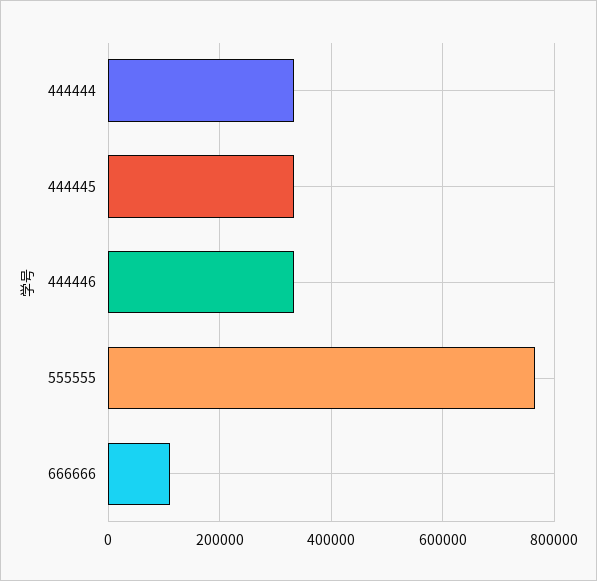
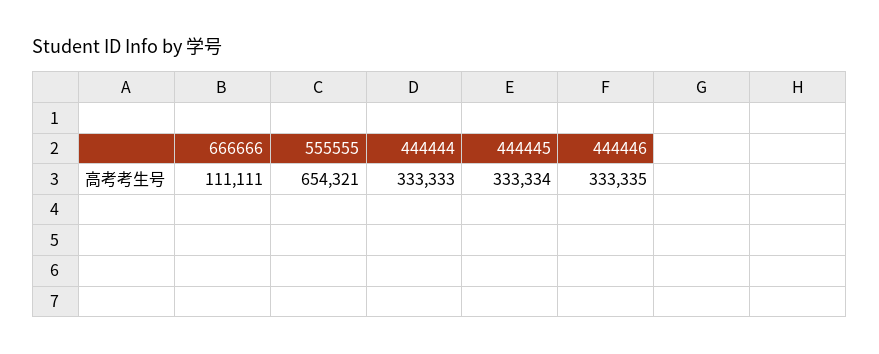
555555: 760000 -> 654321

